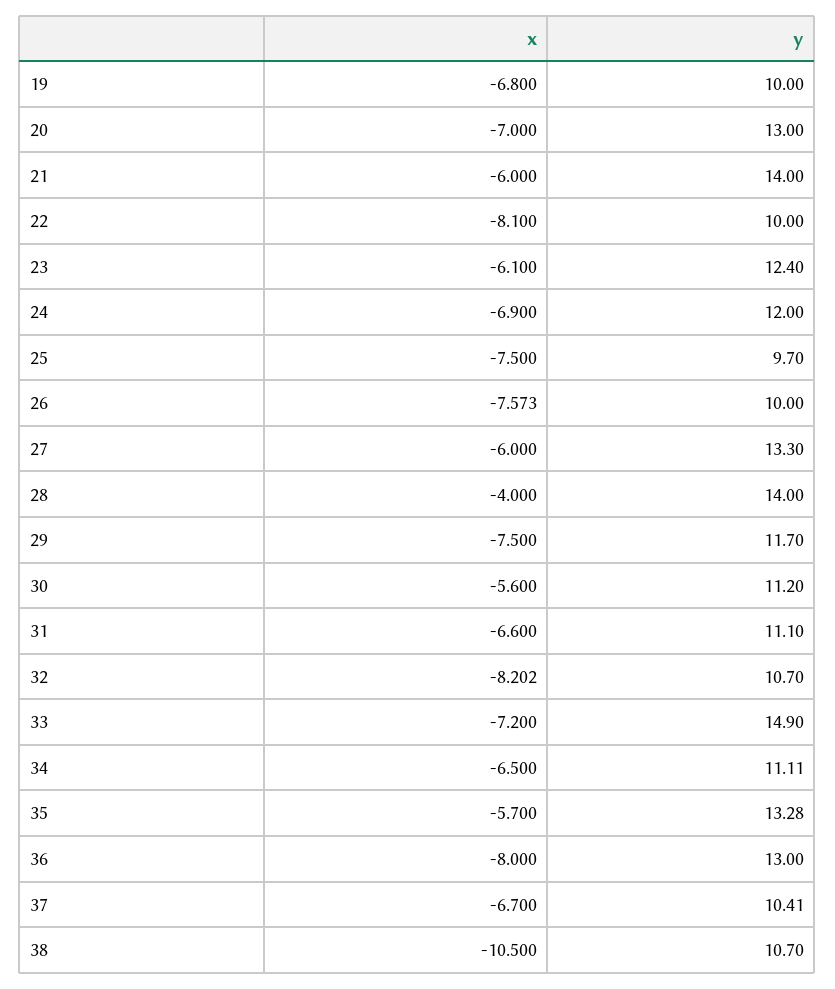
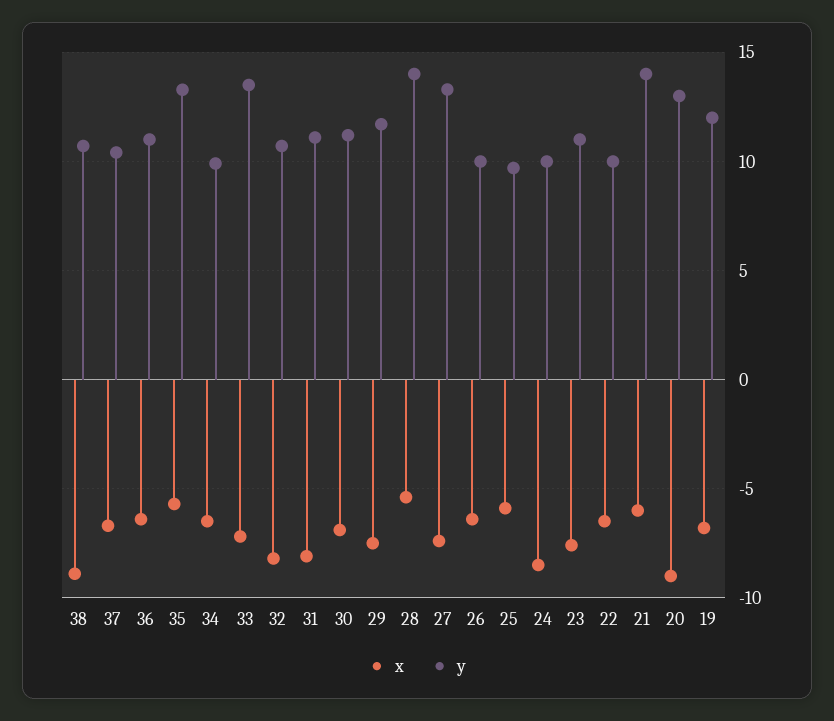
y, 19: 10 -> 12
x, 20: -7 -> -9
x, 22: -8.1 -> -6.5
x, 23: -6.1 -> -7.5
y, 23: 12.4 -> 11
x, 24: -6.9 -> -8.5
y, 24: 12 -> 10
x, 25: -7.5 -> -6
x, 26: -7.573 -> -6.5
x, 27: -6 -> -7.5
x, 28: -4 -> -5.5
x, 30: -5.6 -> -7
x, 31: -6.6 -> -8
y, 33: 14.9 -> 13.5
y, 34: 11.11 -> 10
x, 36: -8 -> -6.5
y, 36: 13 -> 11
x, 38: -10.5 -> -9

